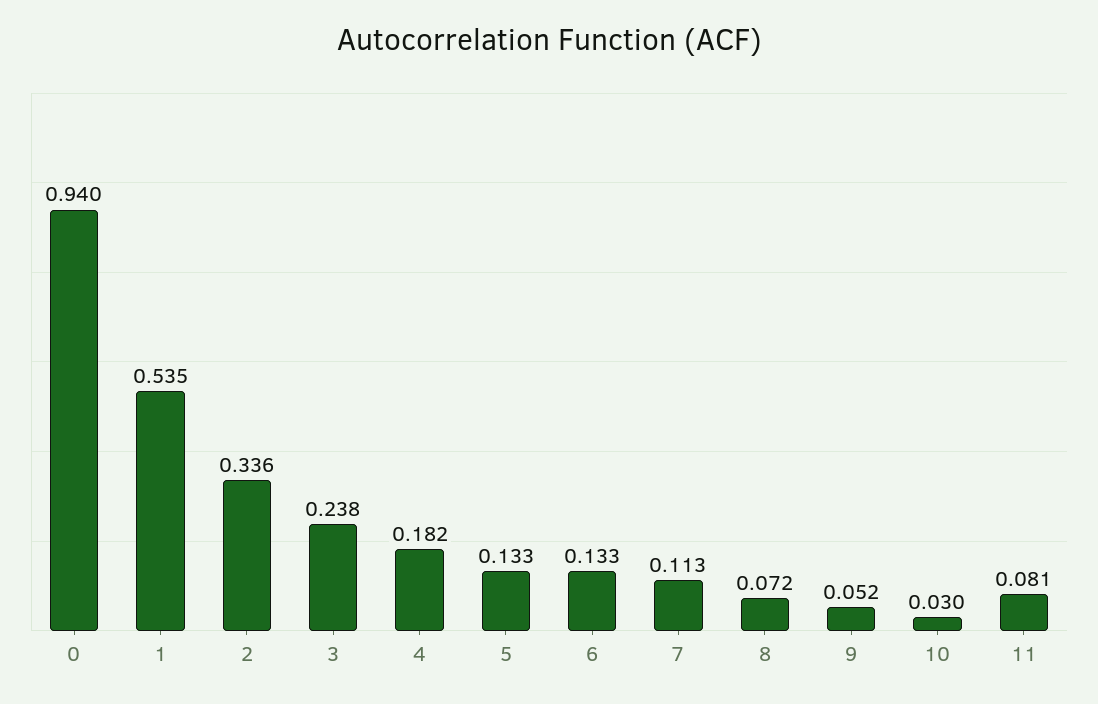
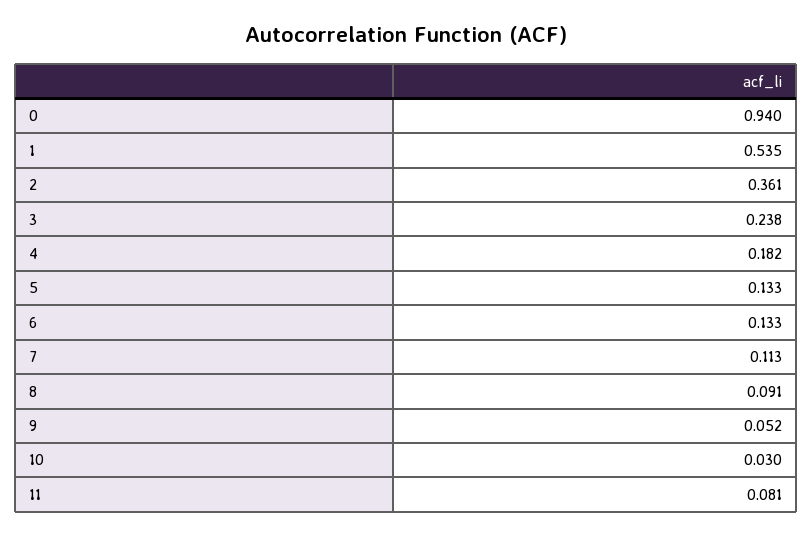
2: 0.336 -> 0.361
8: 0.072 -> 0.091

